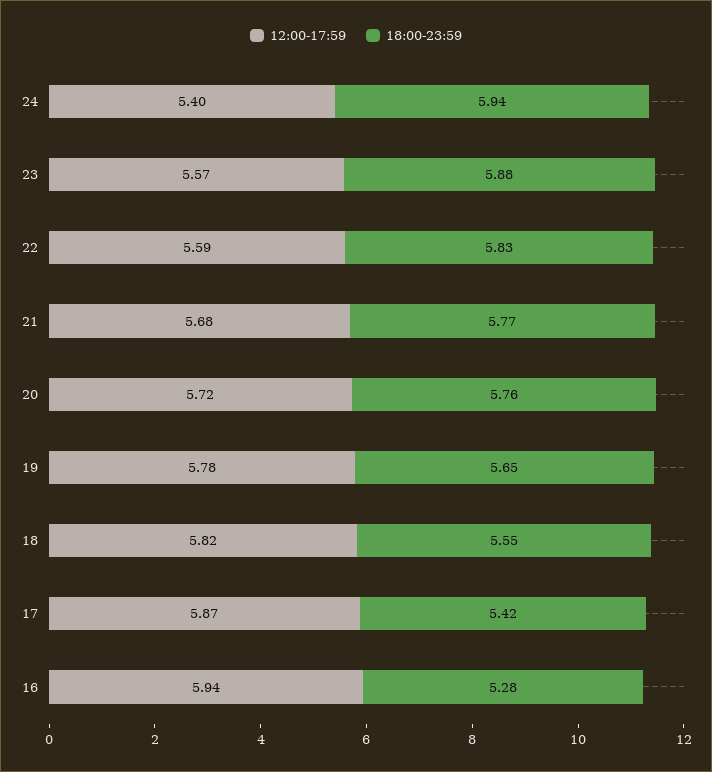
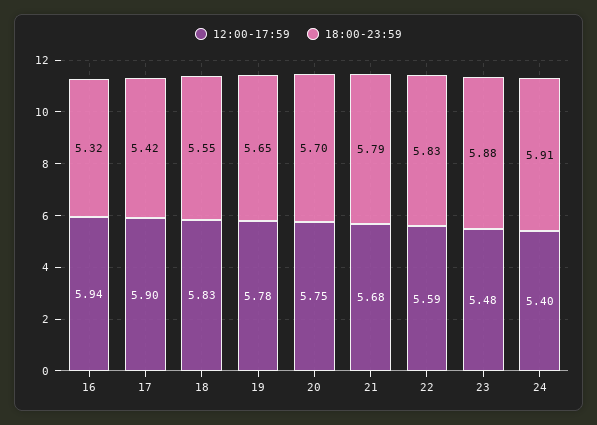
18:00-23:59, 24: 5.94 -> 5.91
12:00-17:59, 23: 5.57 -> 5.48
18:00-23:59, 21: 5.77 -> 5.79
12:00-17:59, 20: 5.72 -> 5.75
18:00-23:59, 20: 5.76 -> 5.7
12:00-17:59, 18: 5.82 -> 5.83
12:00-17:59, 17: 5.87 -> 5.9
18:00-23:59, 16: 5.28 -> 5.32

